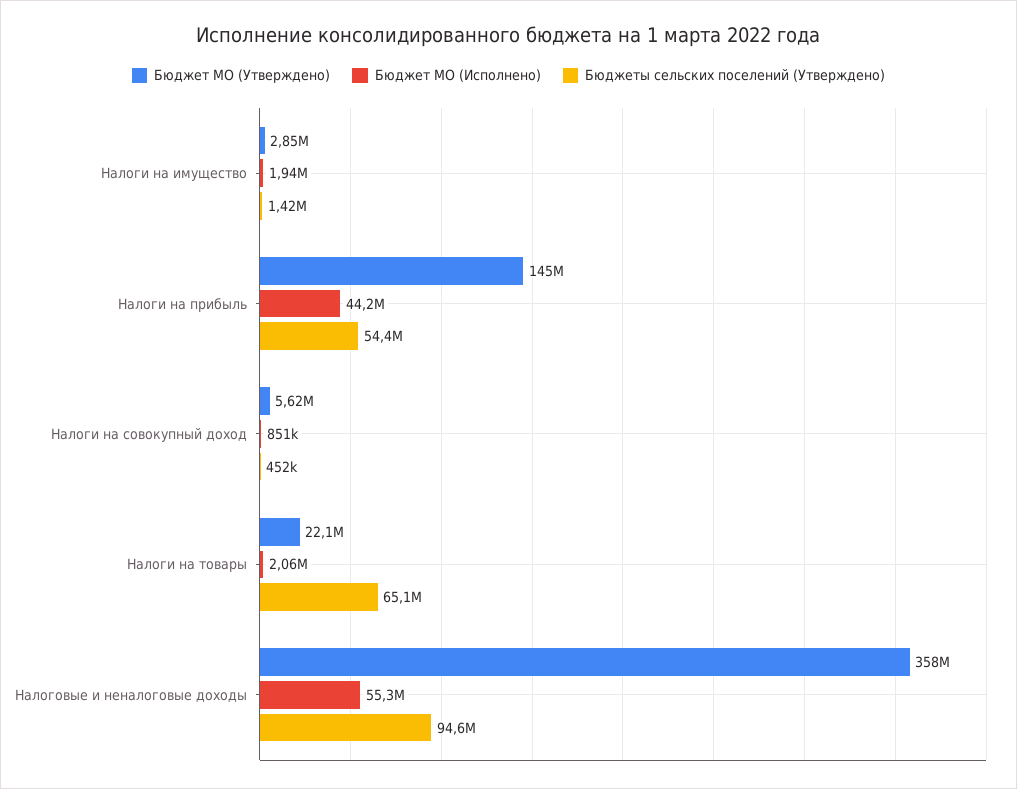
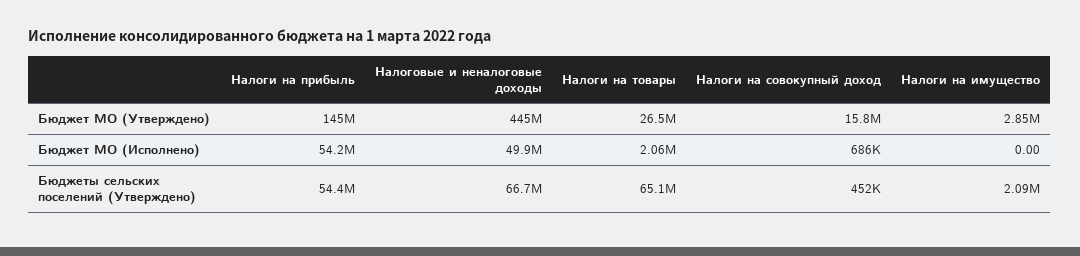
Бюджет МО (Исполнено), Налоги на имущество: 1940000 -> 0
Бюджеты сельских поселений (Утверждено), Налоги на имущество: 1420000 -> 2090000
Бюджет МО (Исполнено), Налоги на прибыль: 44200000 -> 54200000
Бюджет МО (Утверждено), Налоги на совокупный доход: 5620000 -> 15800000
Бюджет МО (Исполнено), Налоги на совокупный доход: 851000 -> 686000
Бюджет МО (Утверждено), Налоги на товары: 22100000 -> 26500000
Бюджет МО (Утверждено), Налоговые и неналоговые доходы: 358000000 -> 445000000
Бюджет МО (Исполнено), Налоговые и неналоговые доходы: 55300000 -> 49900000
Бюджеты сельских поселений (Утверждено), Налоговые и неналоговые доходы: 94600000 -> 66700000

